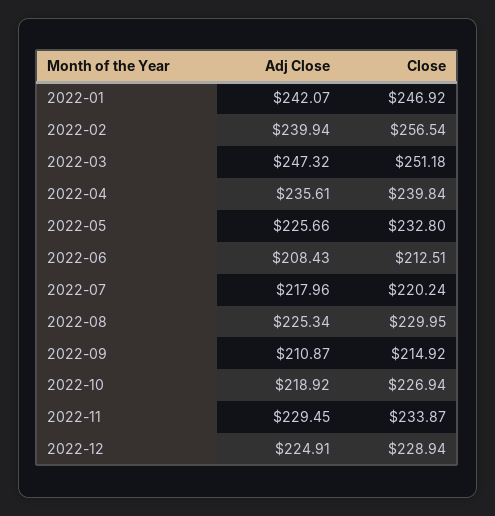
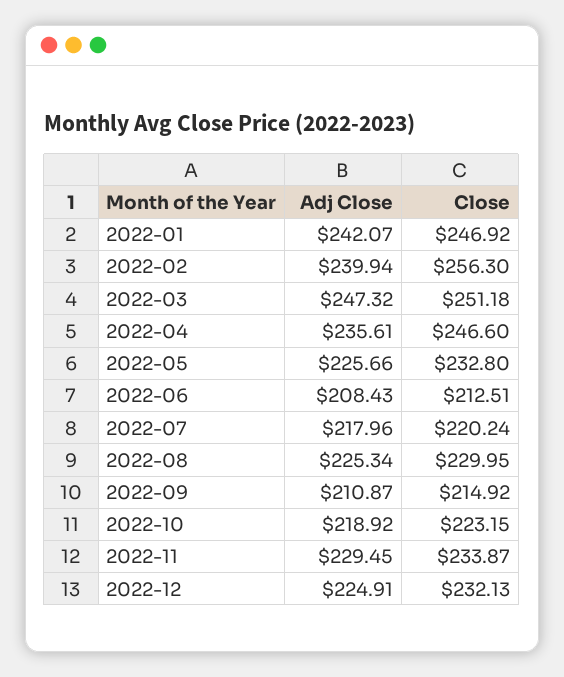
Close, 2022-02: 256.54 -> 256.3
Close, 2022-04: 239.84 -> 246.6
Close, 2022-10: 226.94 -> 223.15
Close, 2022-12: 228.94 -> 232.13

